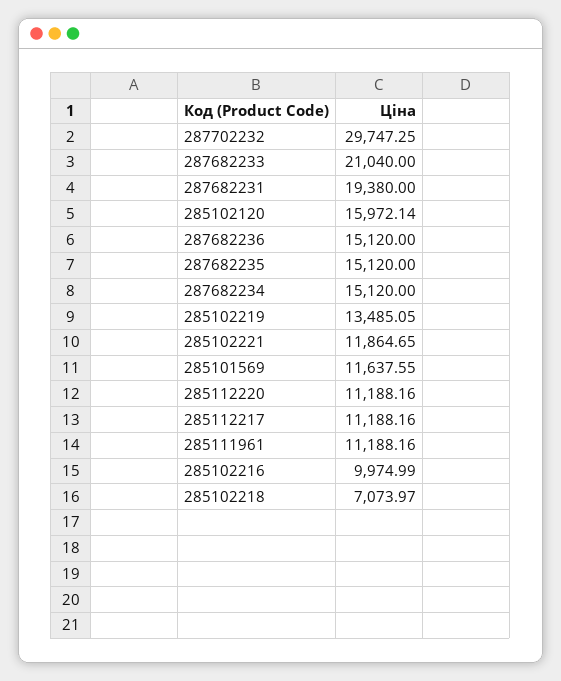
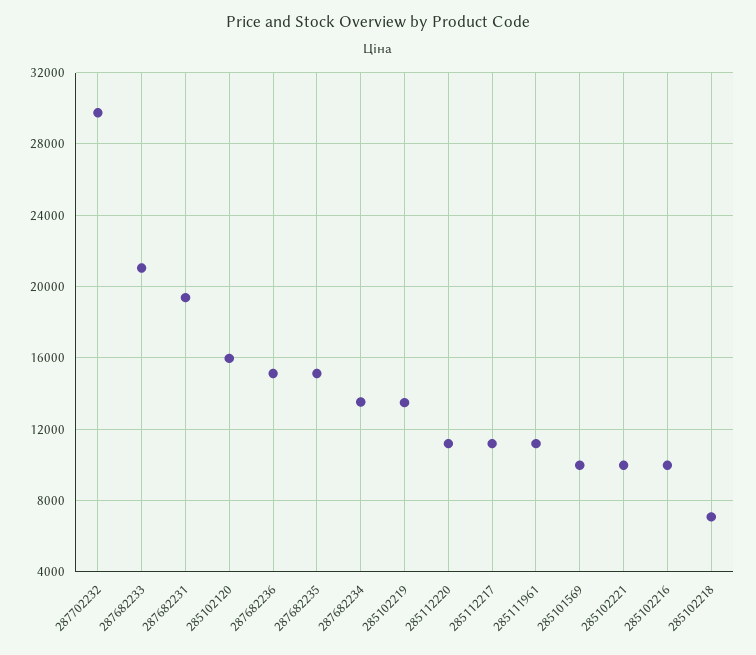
287682234: 15120 -> 13500
285102221: 11864.65 -> 10000
285101569: 11637.55 -> 10000

